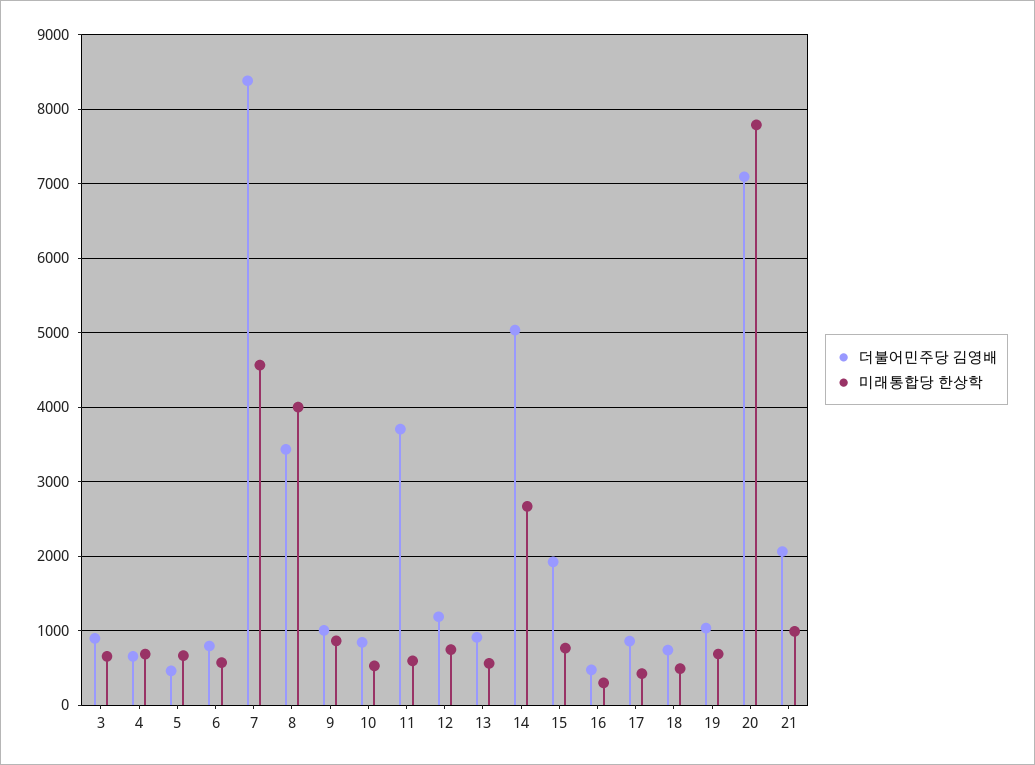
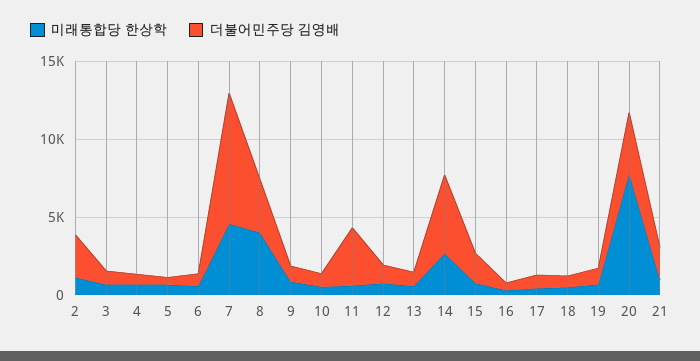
더불어민주당 김영배, 20: 7100 -> 4000
미래통합당 한상학, 2: none -> 1000
더불어민주당 김영배, 2: none -> 3000

